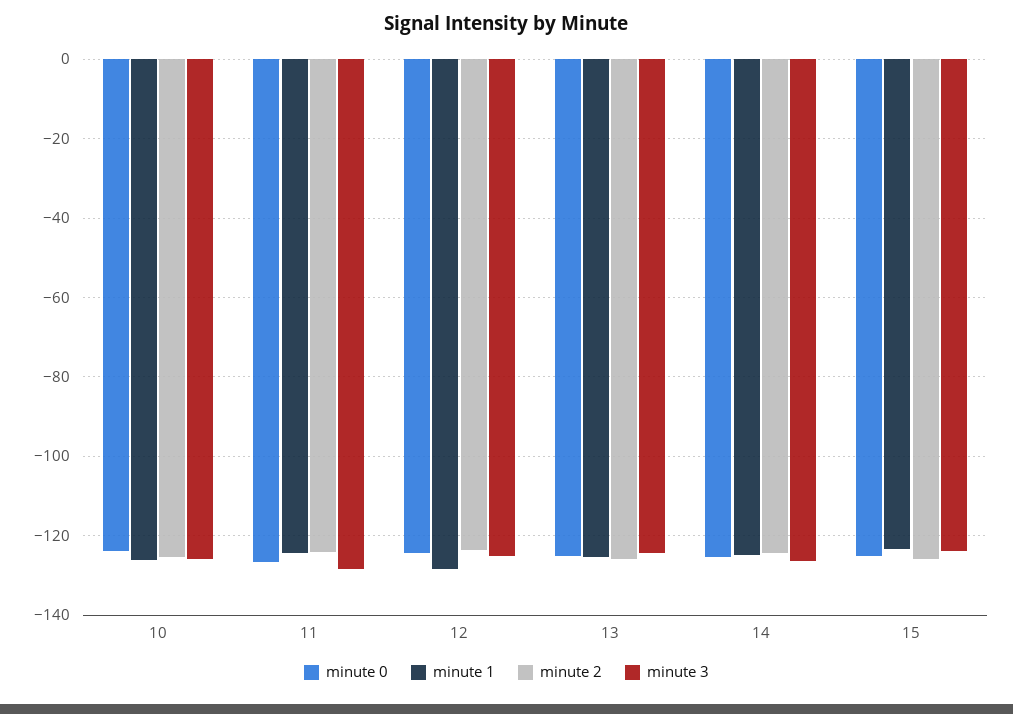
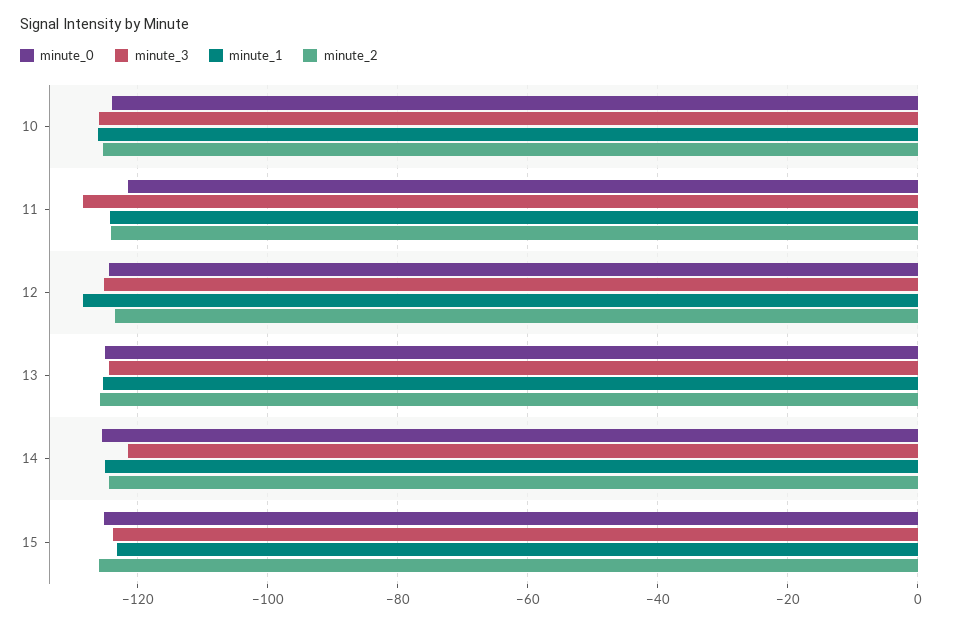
minute 0, 11: -126 -> -122
minute 3, 14: -126 -> -122

